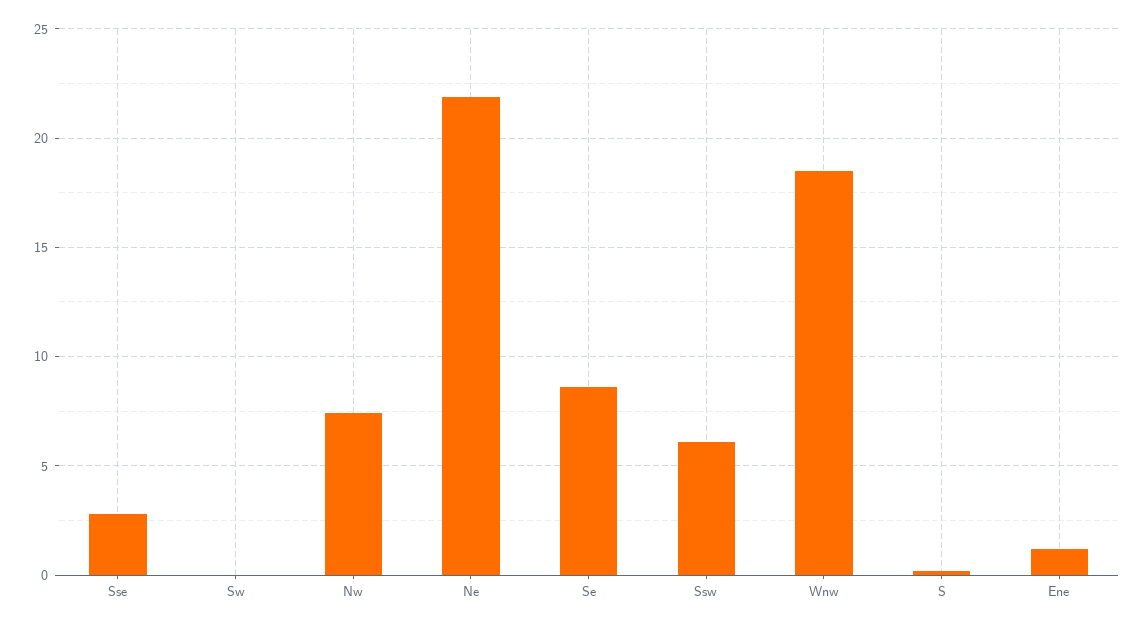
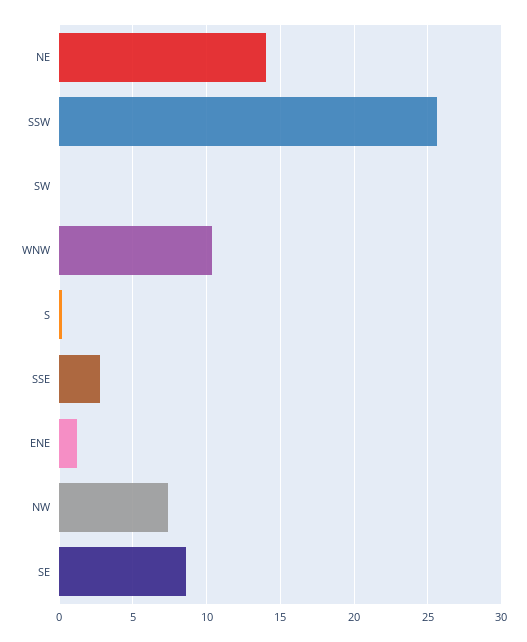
Ne: 22 -> 14
Ssw: 6 -> 25.5
Wnw: 18.5 -> 10.5

